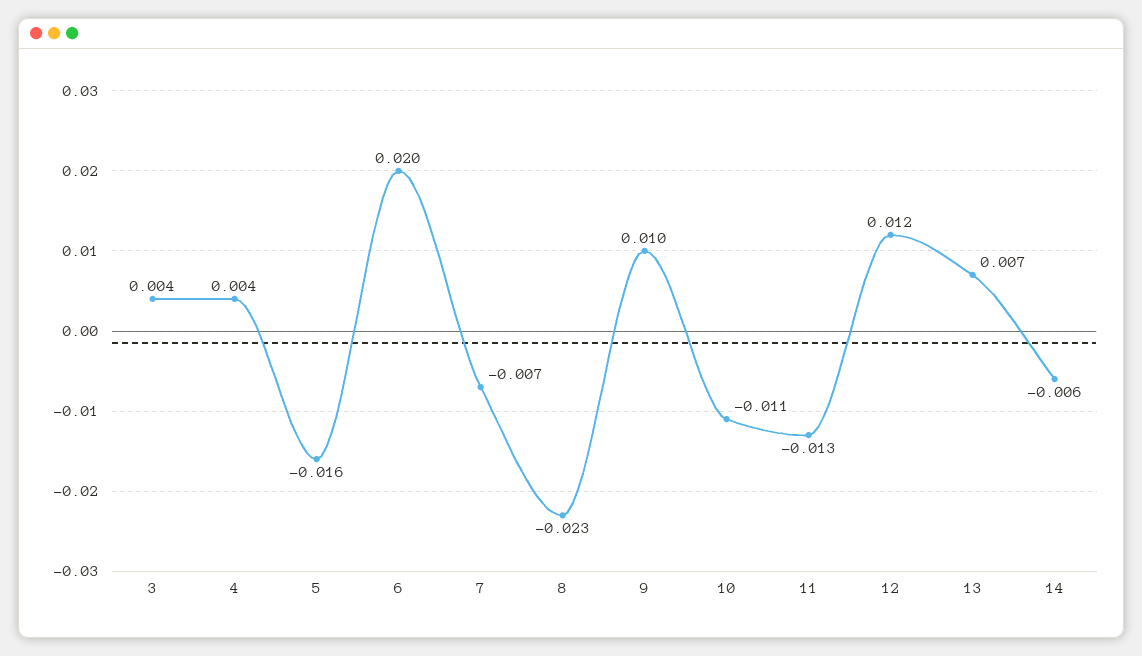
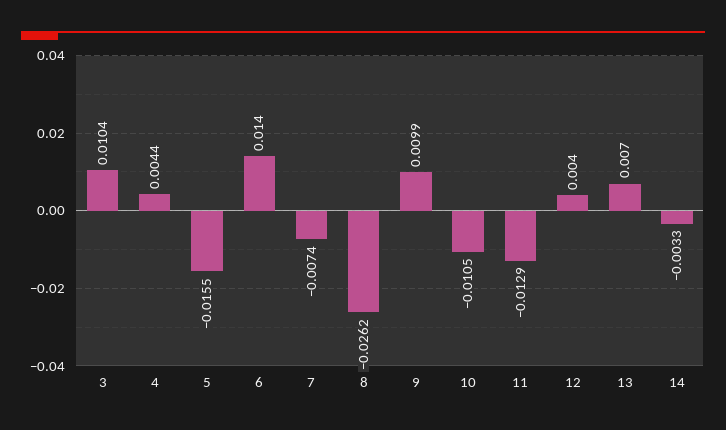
3: 0.004 -> 0.0104
6: 0.02 -> 0.014
8: -0.023 -> -0.0262
12: 0.012 -> 0.004
14: -0.006 -> -0.0033

